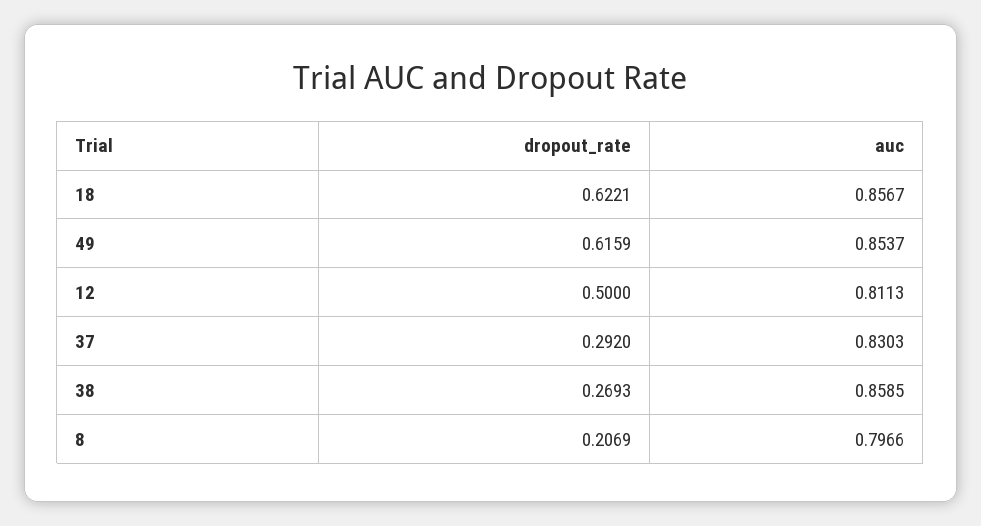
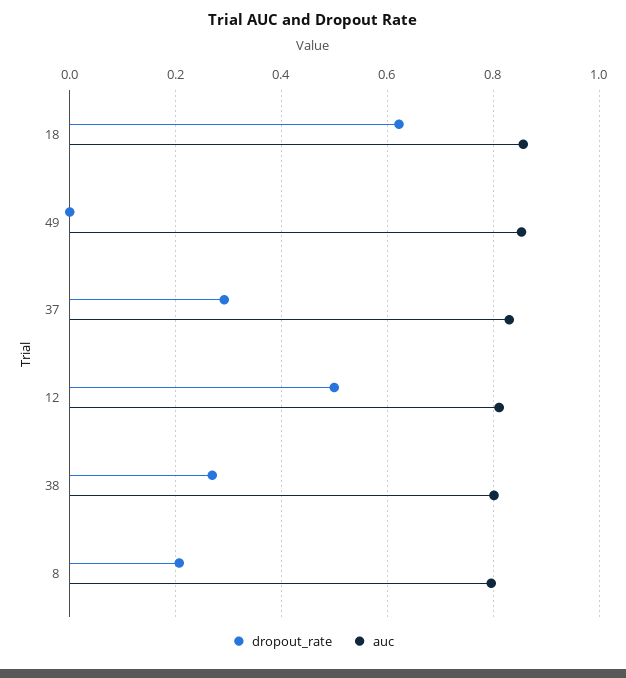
dropout_rate, 49: 0.6159 -> 0
auc, 38: 0.8585 -> 0.8

